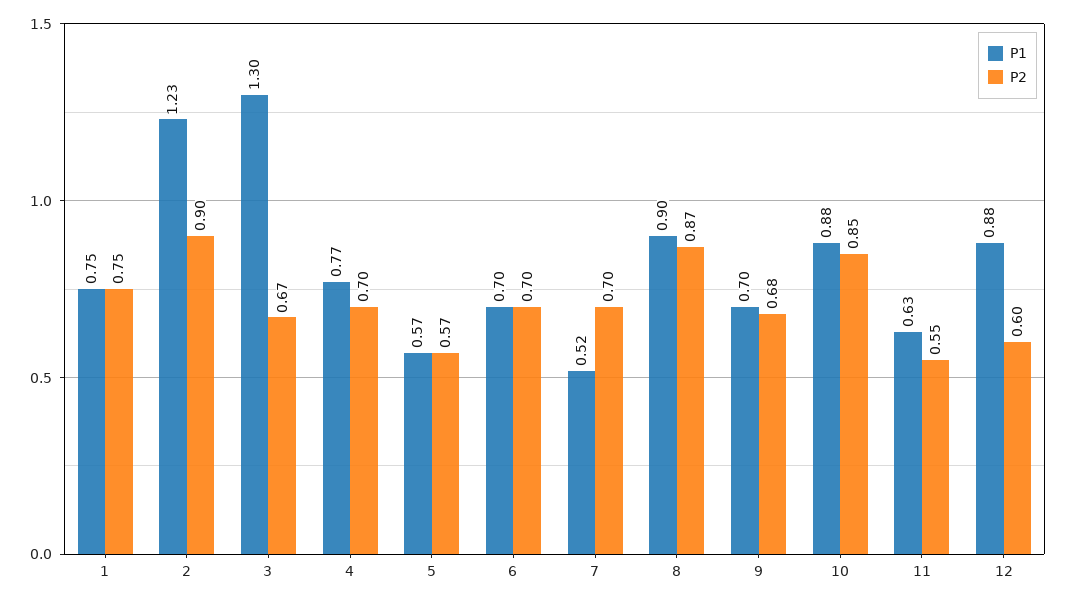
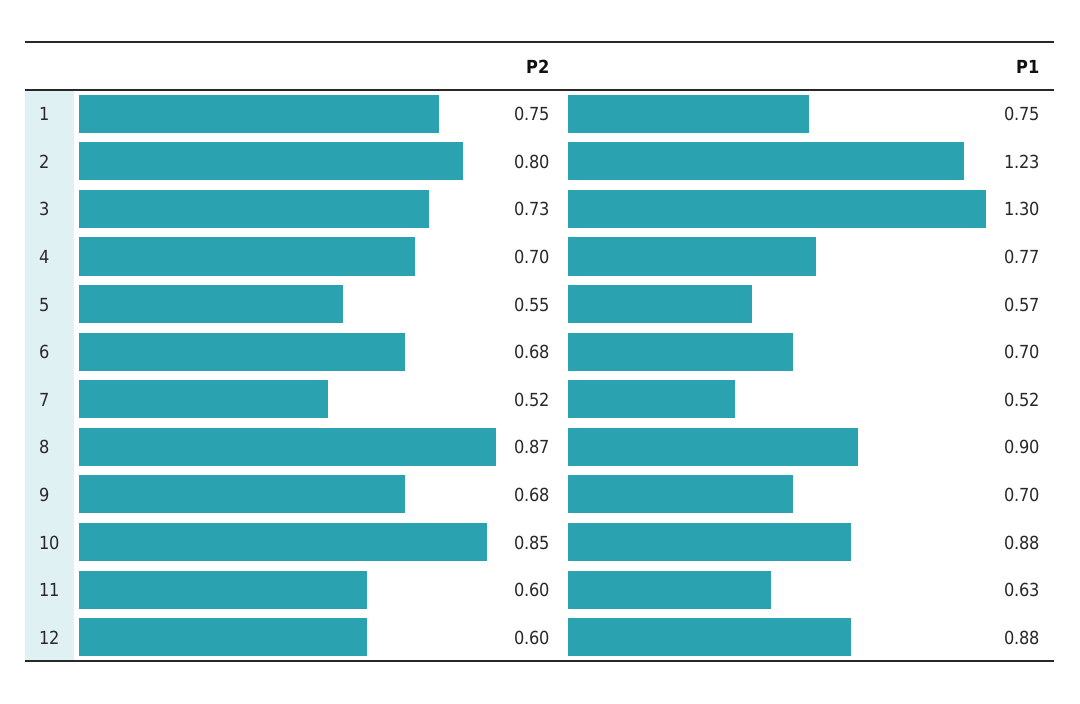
P2, 2: 0.9 -> 0.8
P2, 3: 0.67 -> 0.73
P2, 5: 0.57 -> 0.55
P2, 6: 0.7 -> 0.68
P2, 7: 0.7 -> 0.52
P2, 11: 0.55 -> 0.6

